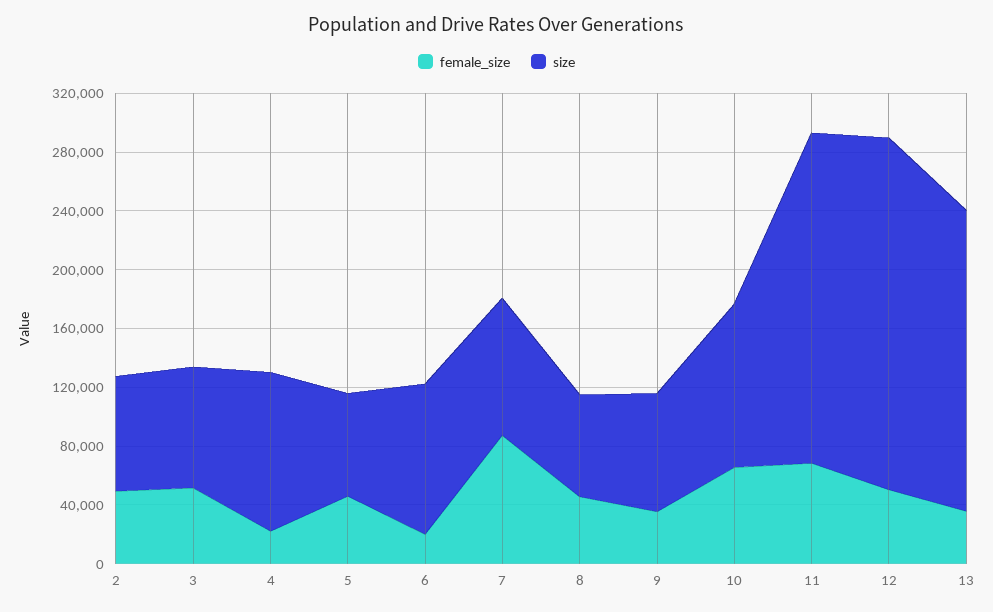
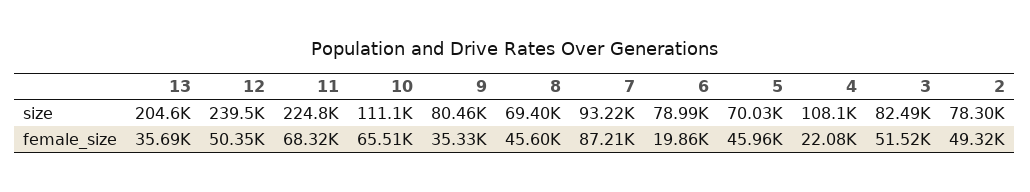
size, 6: 100000 -> 78990

